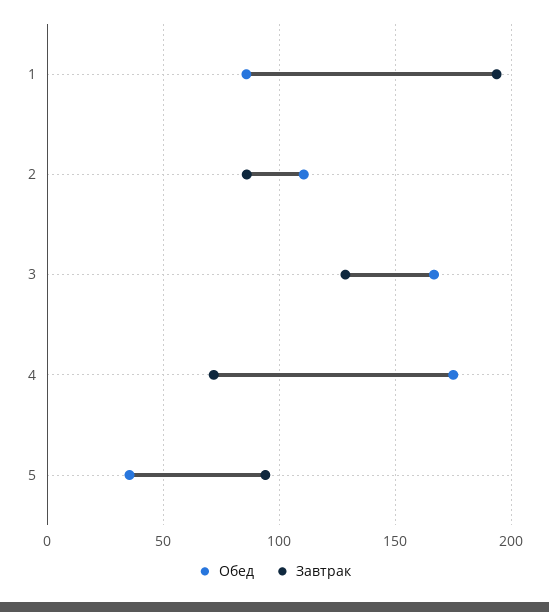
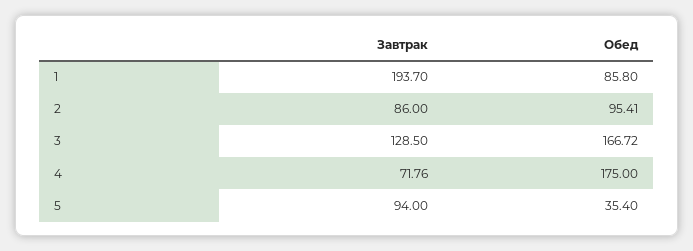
Обед, 2: 110 -> 95.41

